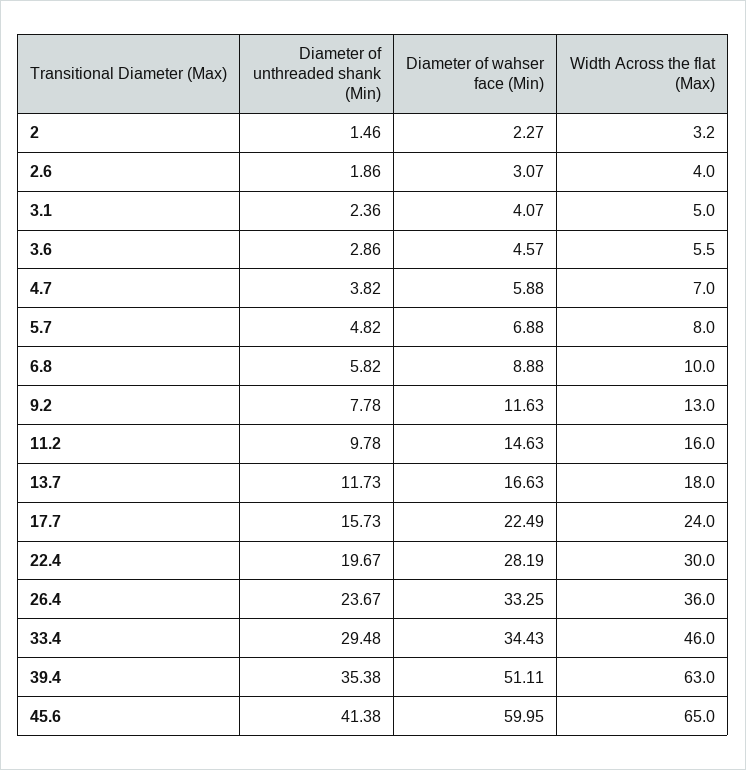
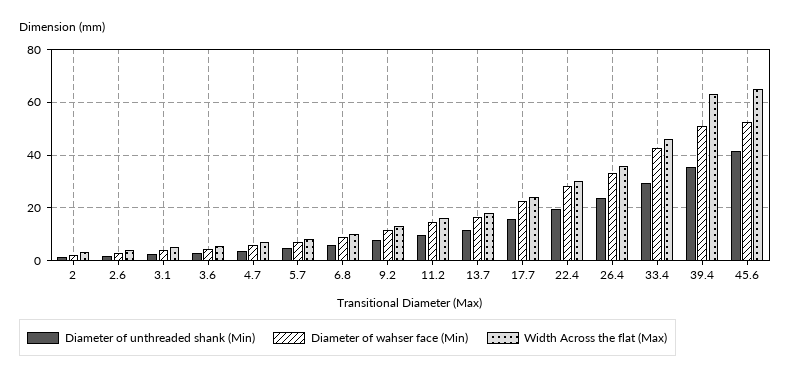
Diameter of wahser face (Min), 33.4: 34.43 -> 42.5
Diameter of wahser face (Min), 45.6: 59.95 -> 52.5

